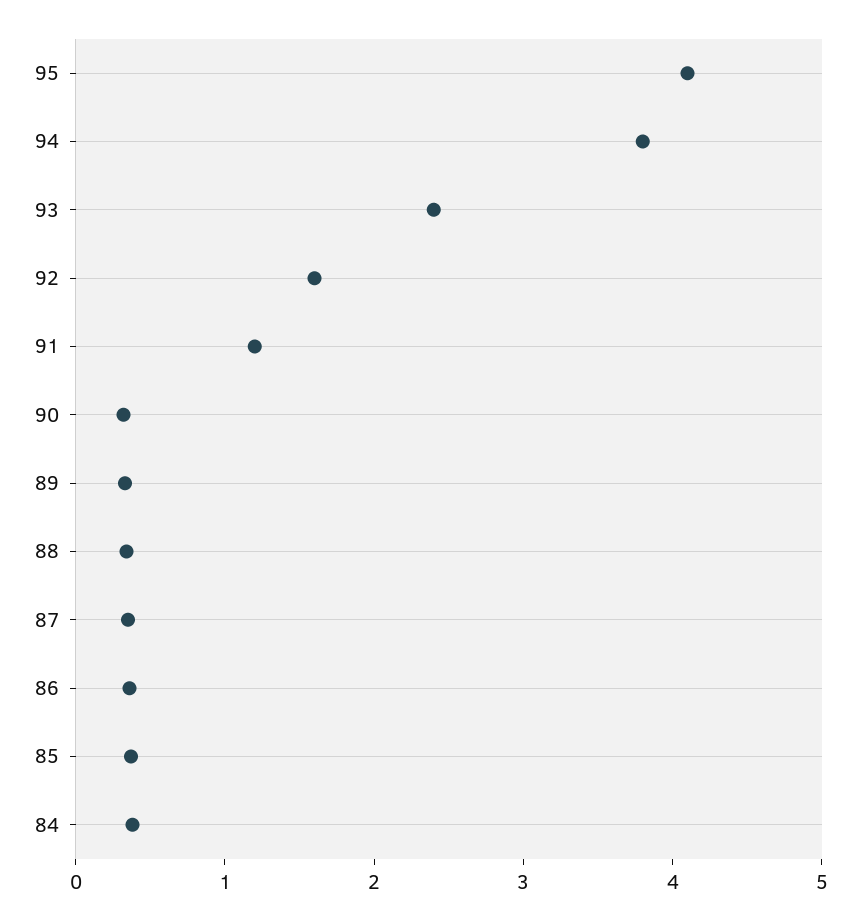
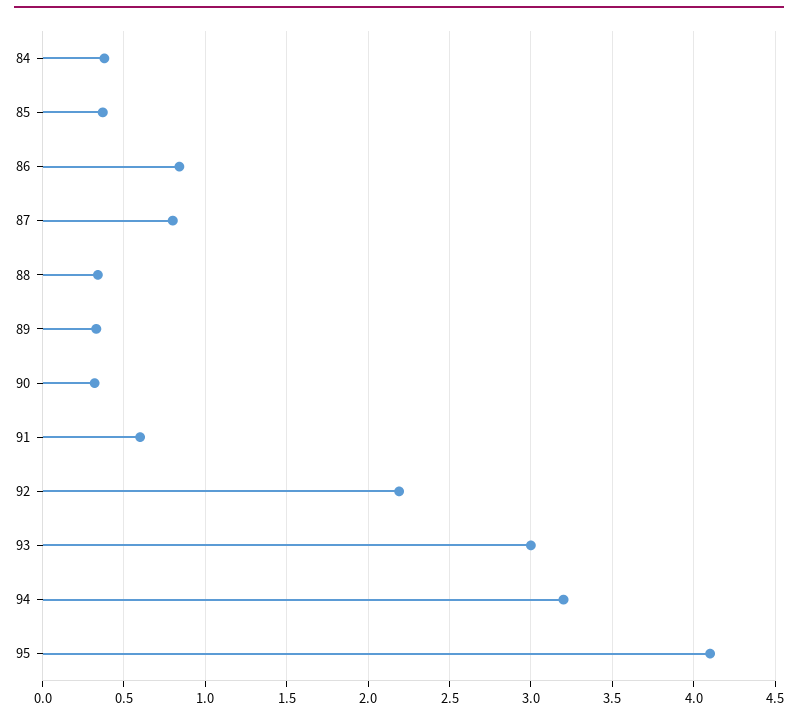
94: 3.8 -> 3.2
93: 2.4 -> 3
92: 1.6 -> 2.2
91: 1.2 -> 0.6
87: 0.4 -> 0.8
86: 0.4 -> 0.85

